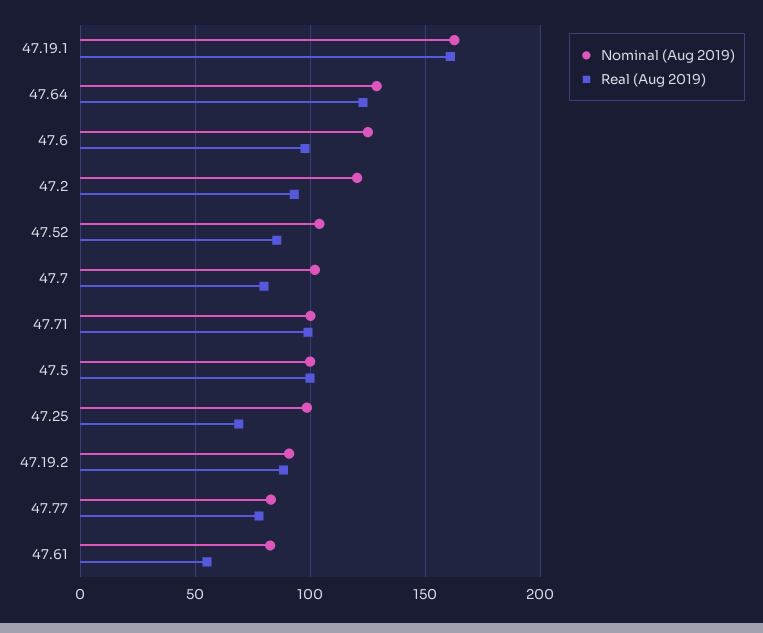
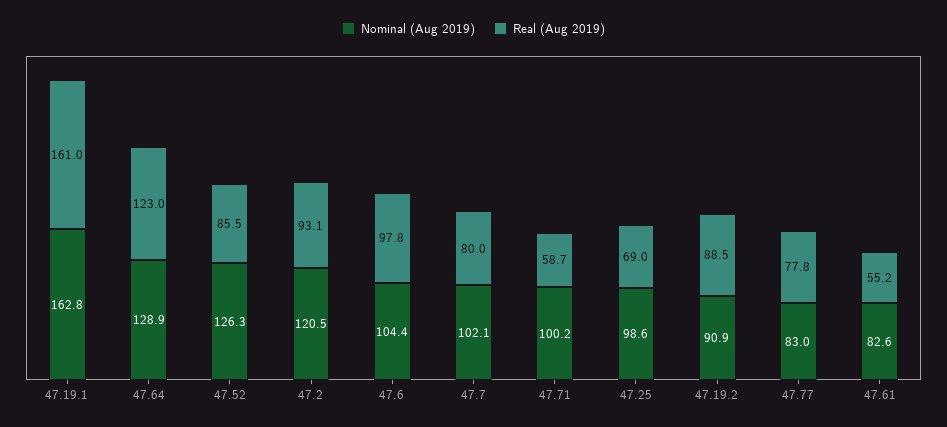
Nominal (Aug 2019), 47.6: 125 -> 104.4
Nominal (Aug 2019), 47.52: 105 -> 126.3
Real (Aug 2019), 47.71: 100 -> 58.7
Nominal (Aug 2019), 47.5: 100 -> none
Real (Aug 2019), 47.5: 100 -> none

